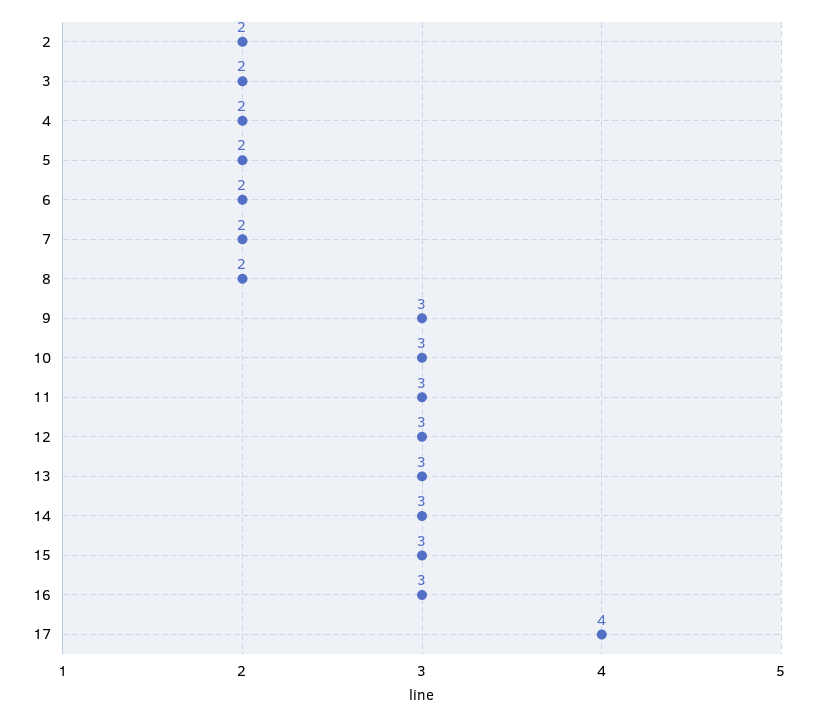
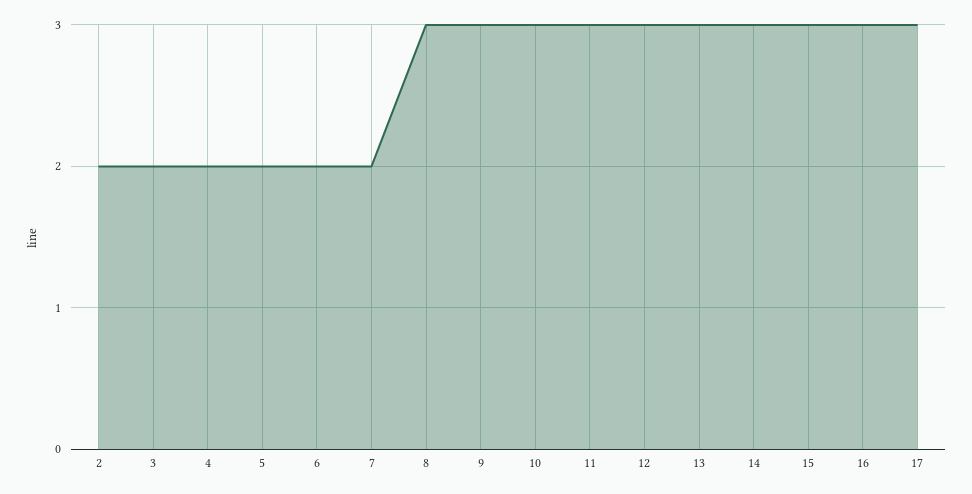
8: 2 -> 3
17: 4 -> 3

